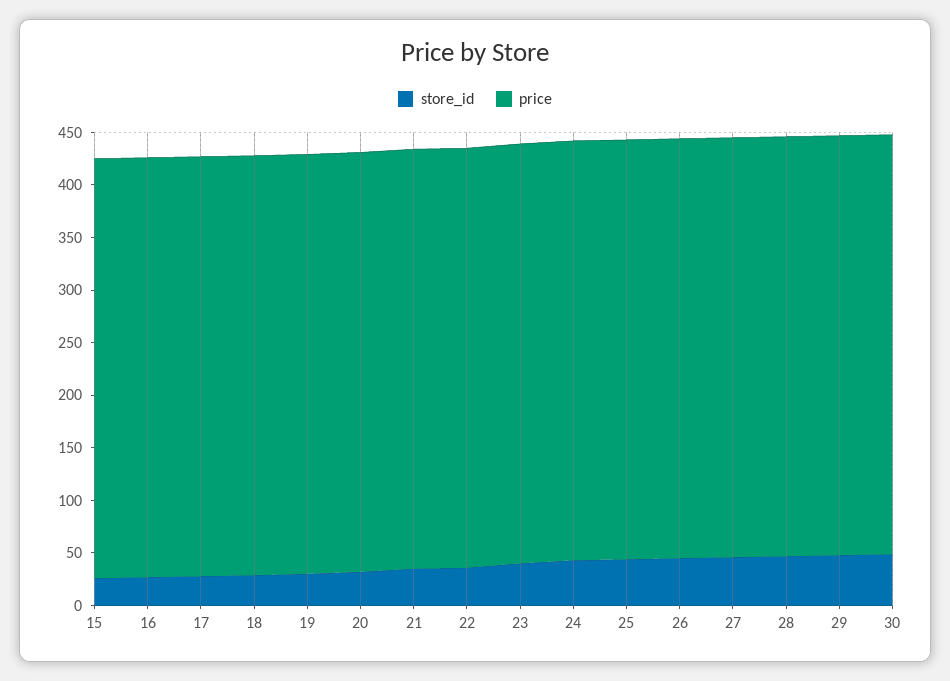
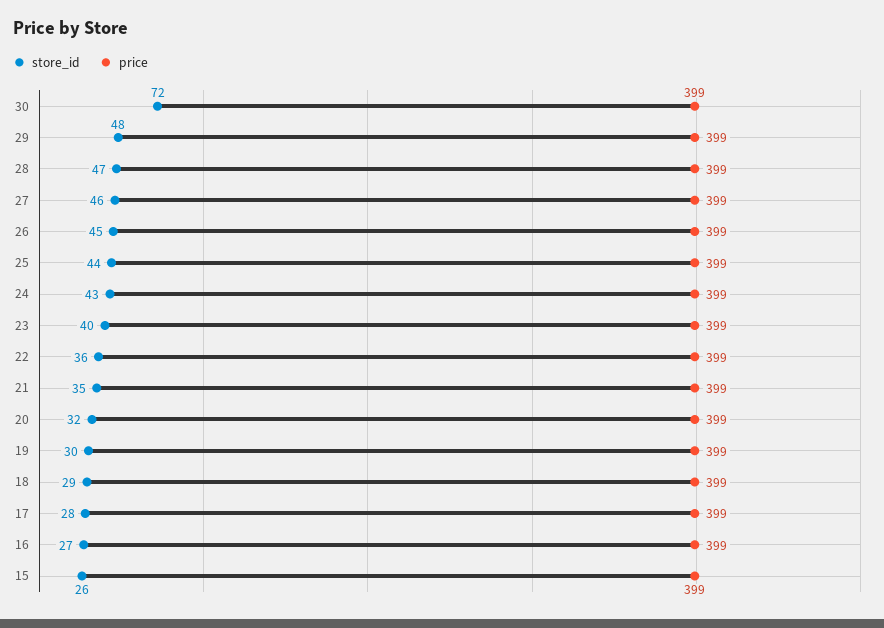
store_id, 30: 50 -> 72

